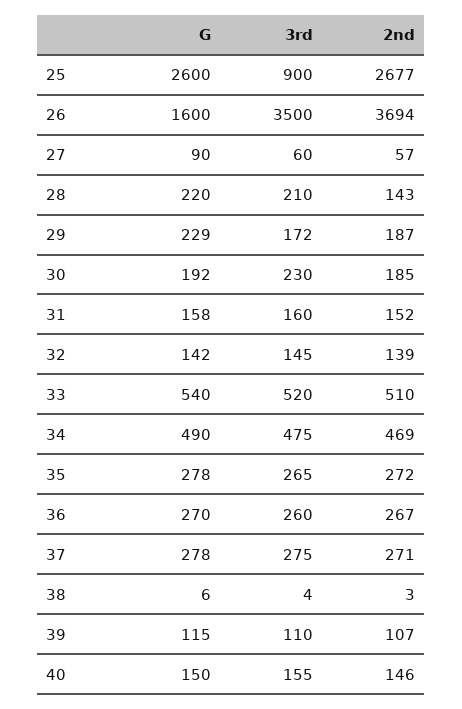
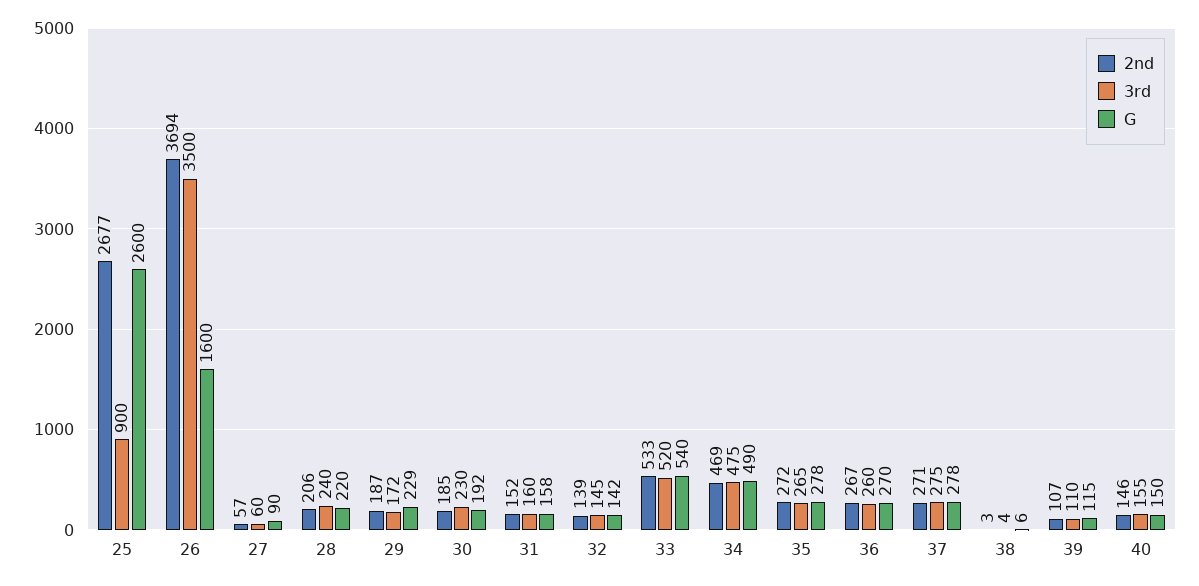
3rd, 28: 210 -> 240
2nd, 28: 143 -> 206
2nd, 33: 510 -> 533

